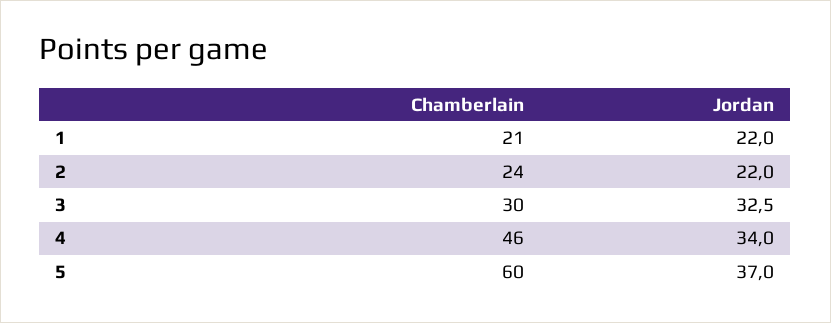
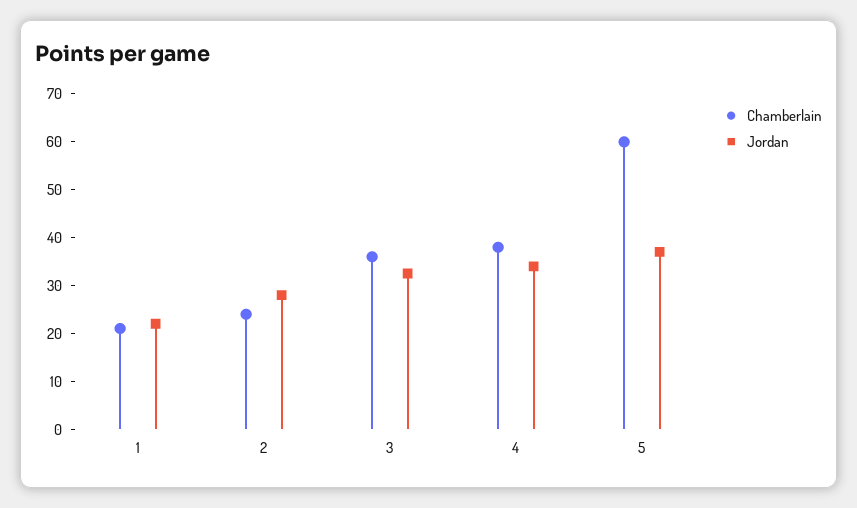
Jordan, 2: 22 -> 28
Chamberlain, 3: 30 -> 36
Chamberlain, 4: 46 -> 38

